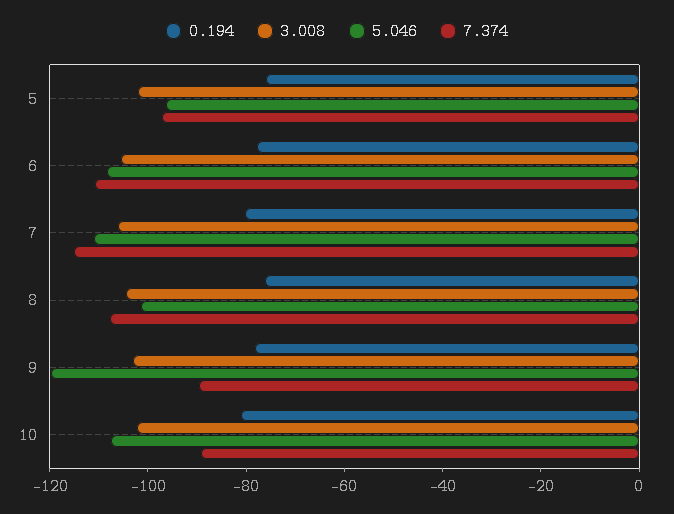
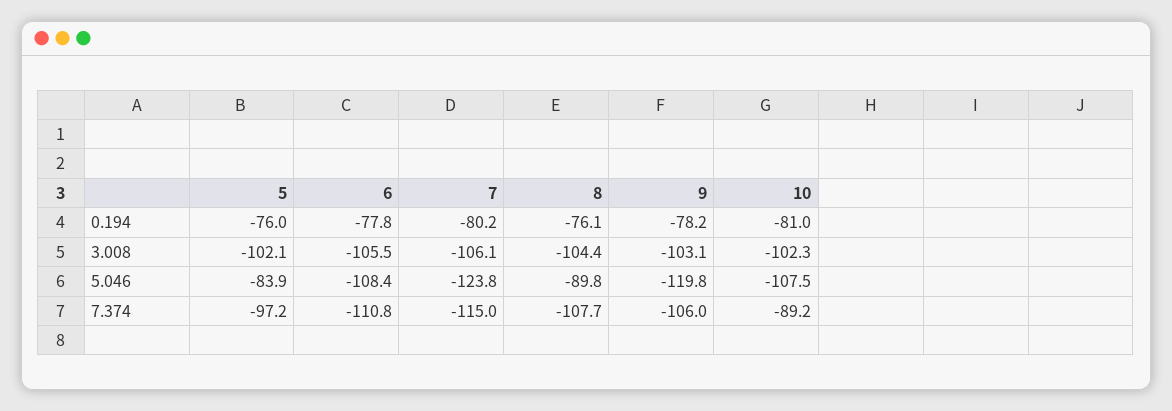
5.046, 5: -95 -> -83.9
5.046, 7: -110 -> -123.8
5.046, 8: -100 -> -89.8
7.374, 9: -90 -> -106

